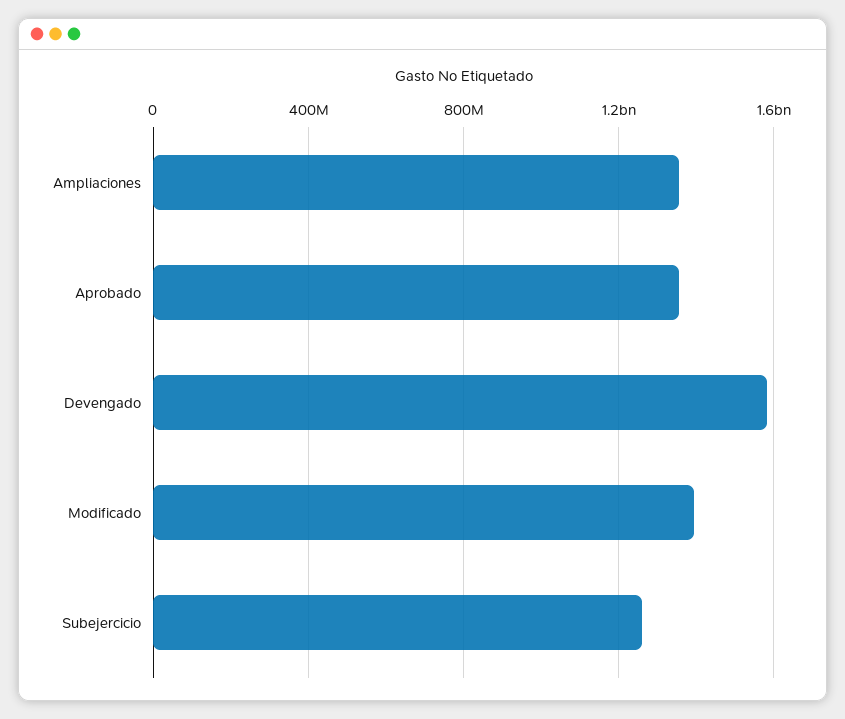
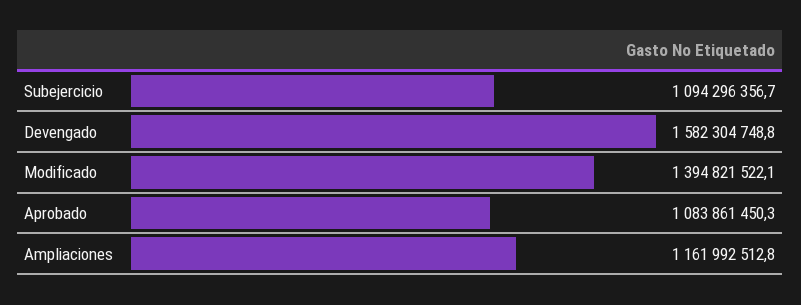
Ampliaciones: 1350000000 -> 1161992512.8
Aprobado: 1350000000 -> 1083861450.3
Subejercicio: 1250000000 -> 1094296356.7

